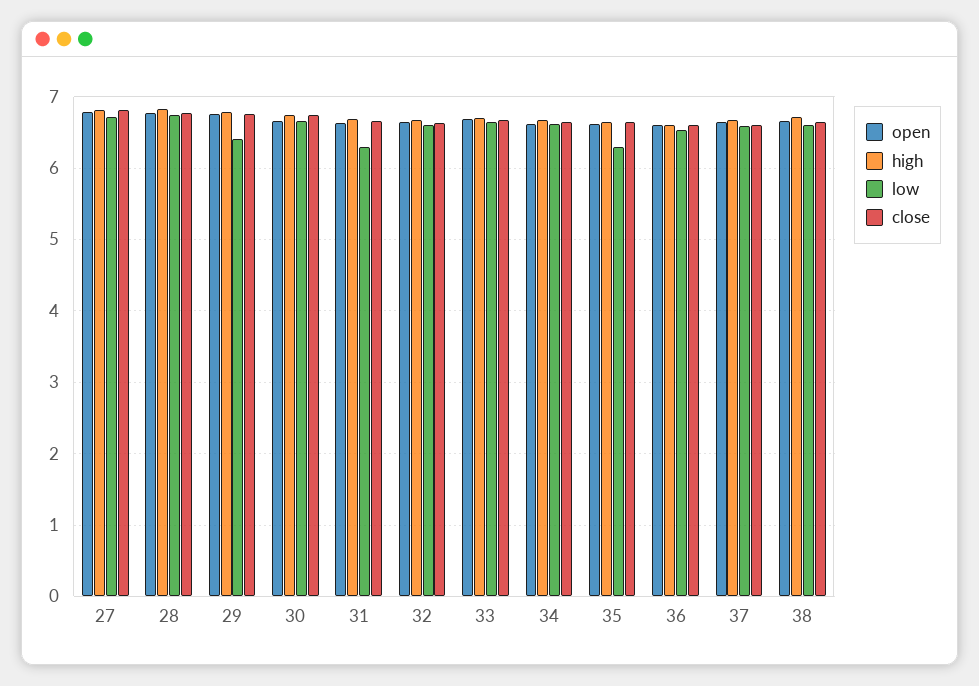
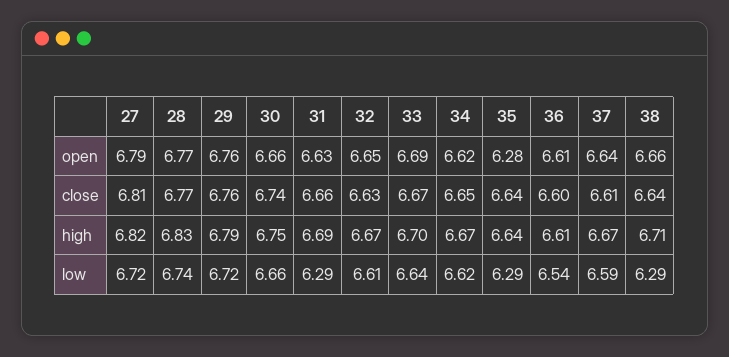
low, 29: 6.4 -> 6.72
open, 35: 6.6 -> 6.28
low, 38: 6.6 -> 6.29

